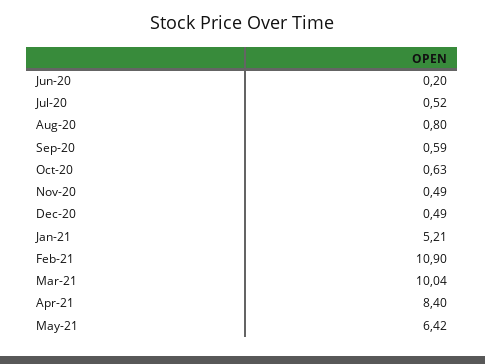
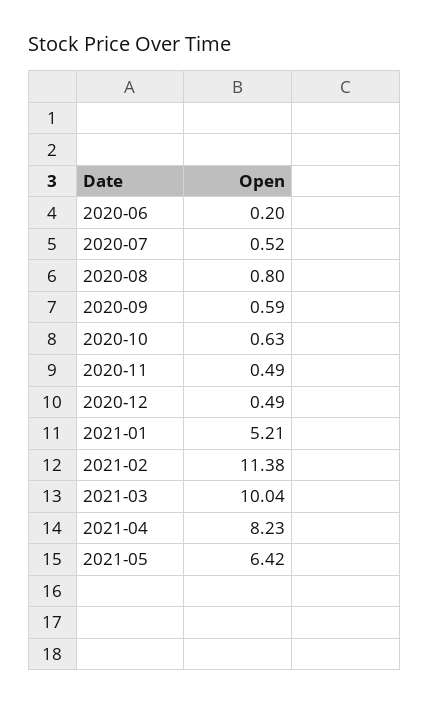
Feb-21: 10.9 -> 11.38
Apr-21: 8.4 -> 8.23

